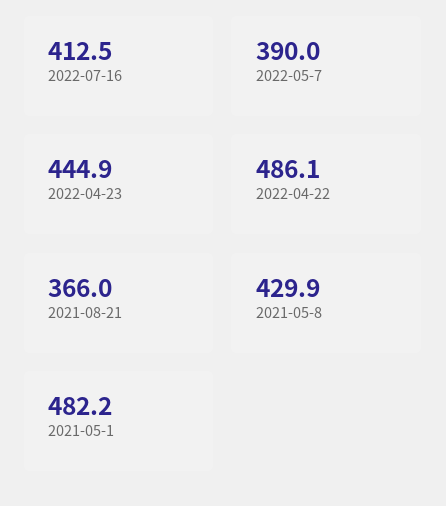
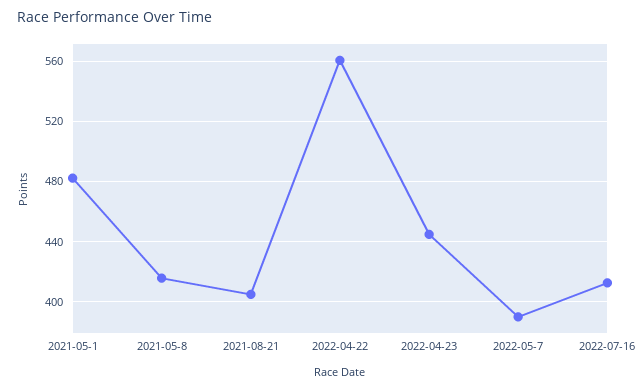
2022-04-22: 486.1 -> 560
2021-08-21: 366 -> 405
2021-05-8: 429.9 -> 415

